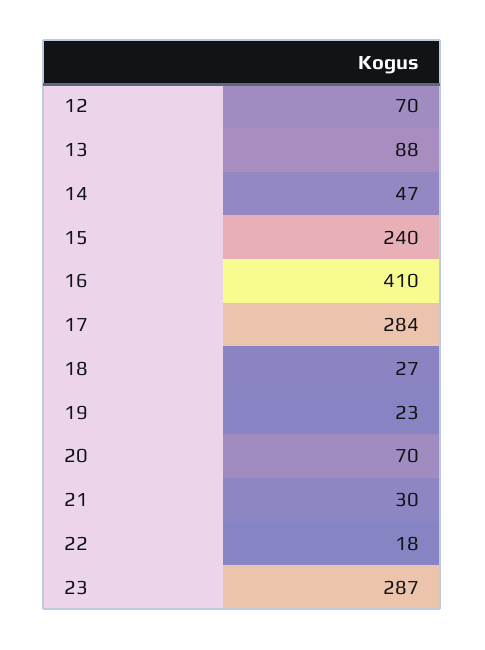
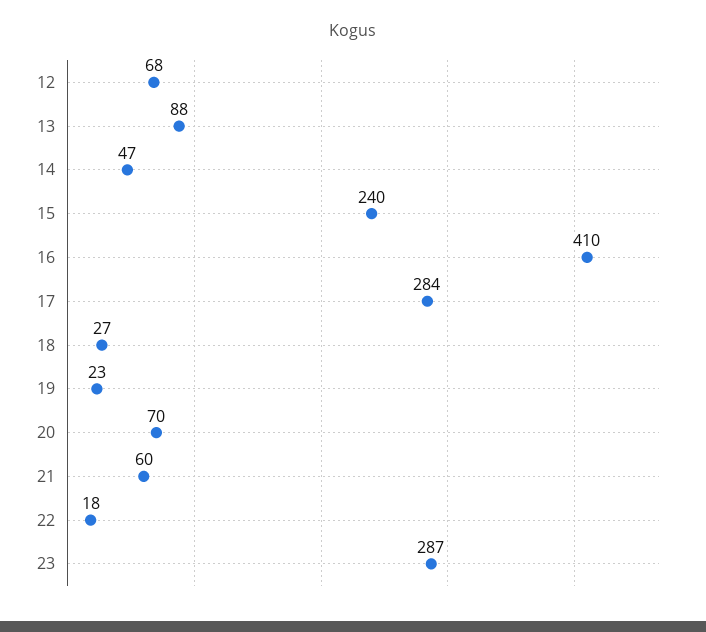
12: 70 -> 68
21: 30 -> 60

